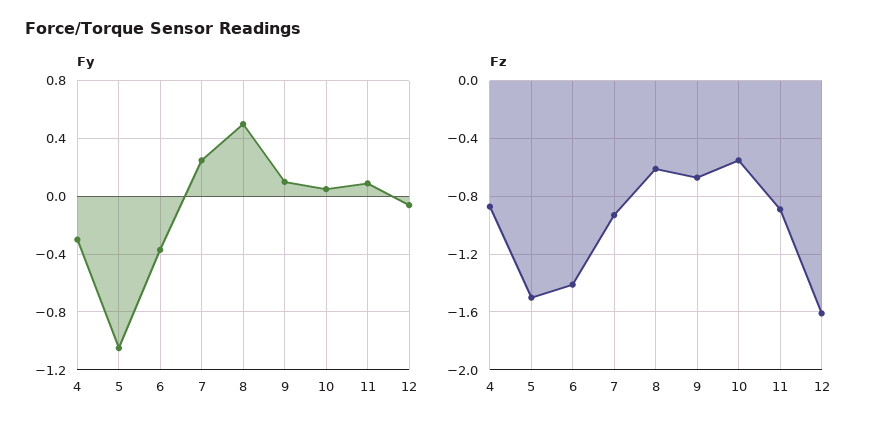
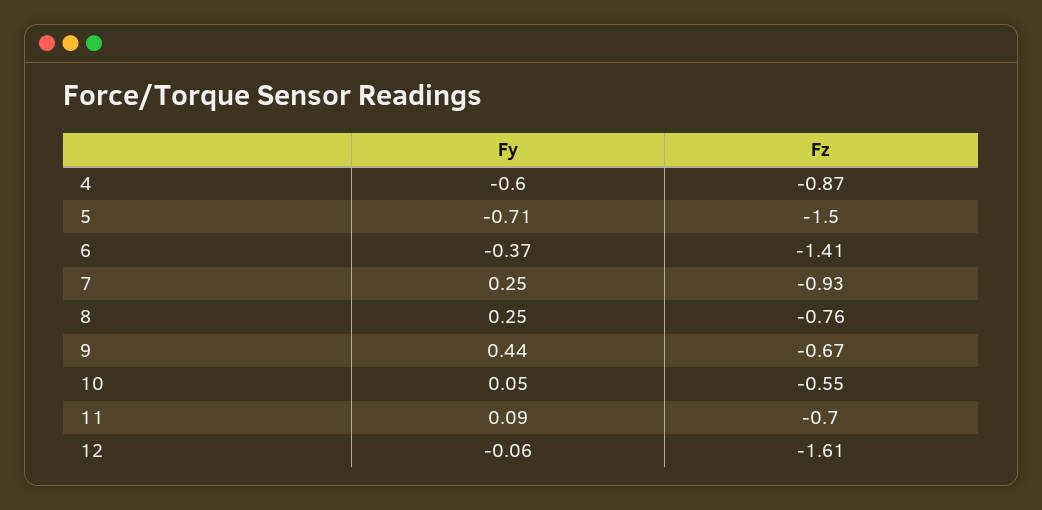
Fy, 4: -0.3 -> -0.6
Fy, 5: -1.05 -> -0.71
Fy, 8: 0.5 -> 0.25
Fy, 9: 0.1 -> 0.44
Fz, 8: -0.6 -> -0.76
Fz, 11: -0.9 -> -0.7

